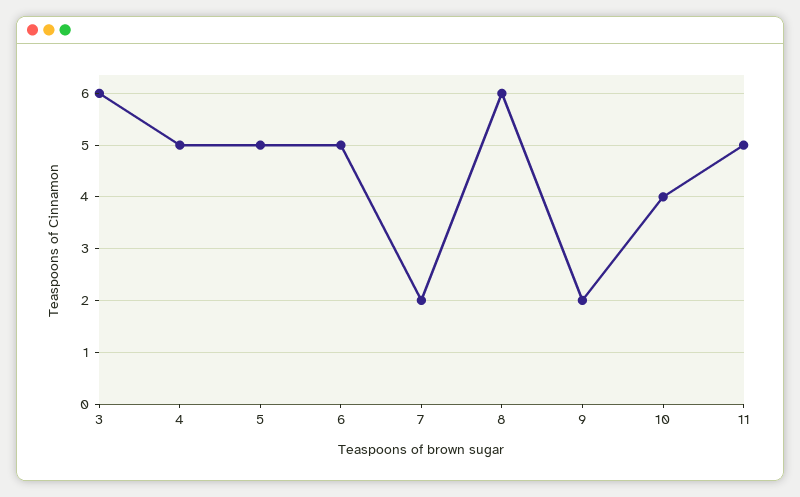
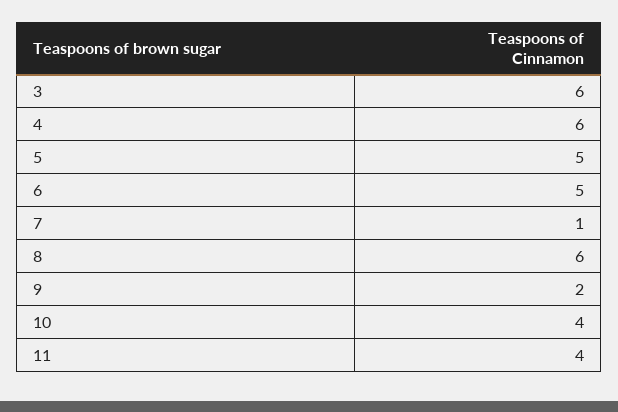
4: 5 -> 6
7: 2 -> 1
11: 5 -> 4

